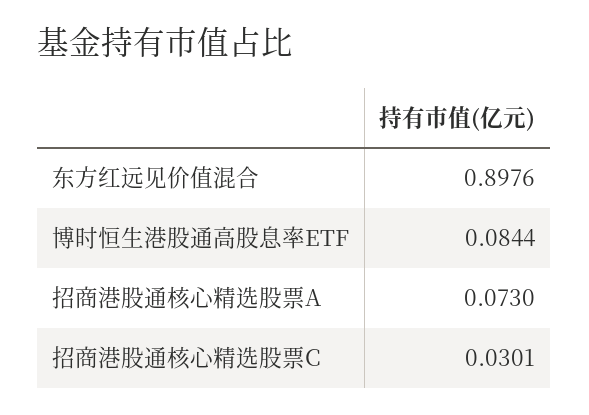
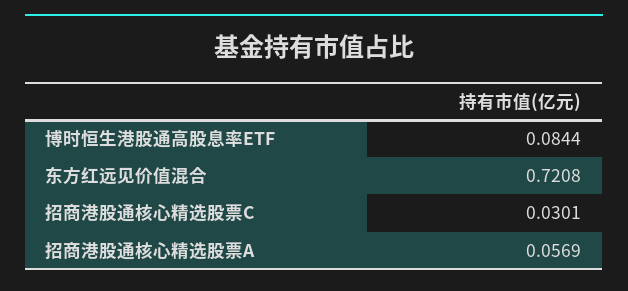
东方红远见价值混合: 0.8976 -> 0.7208
招商港股通核心精选股票A: 0.073 -> 0.0569

